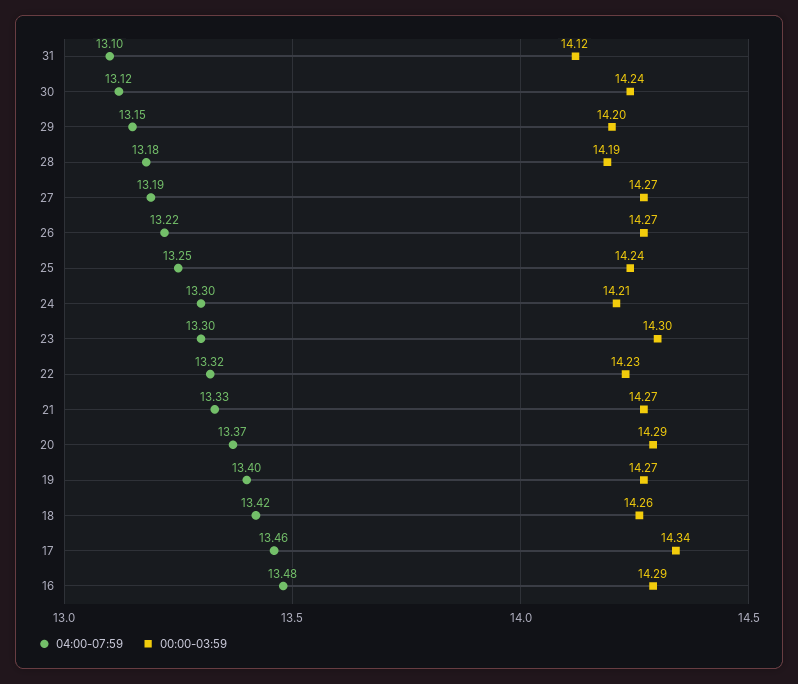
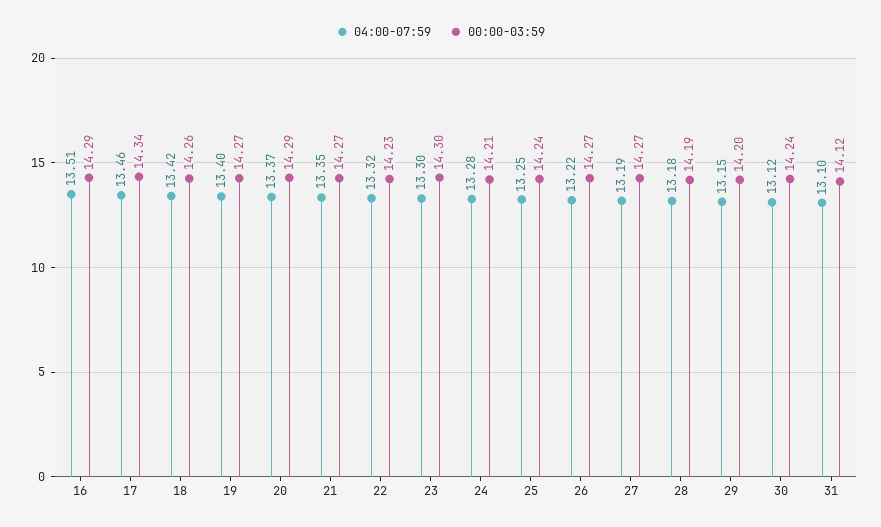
04:00-07:59, 24: 13.3 -> 13.28
04:00-07:59, 21: 13.33 -> 13.35
04:00-07:59, 16: 13.48 -> 13.51

